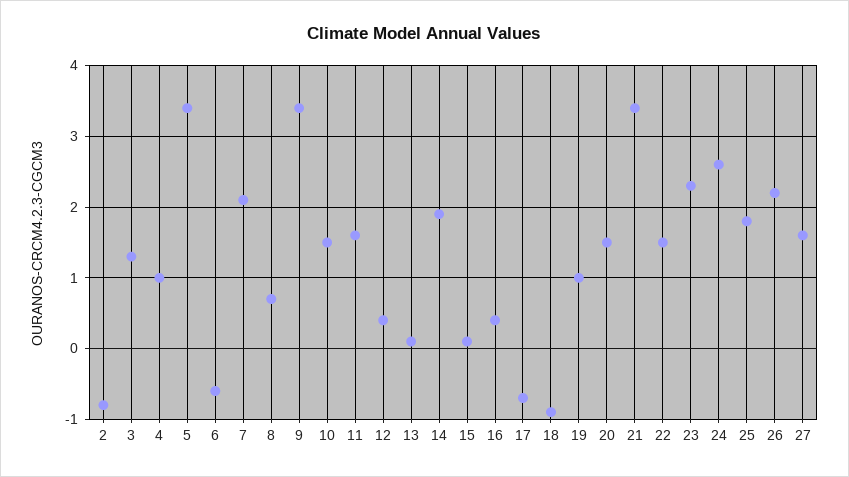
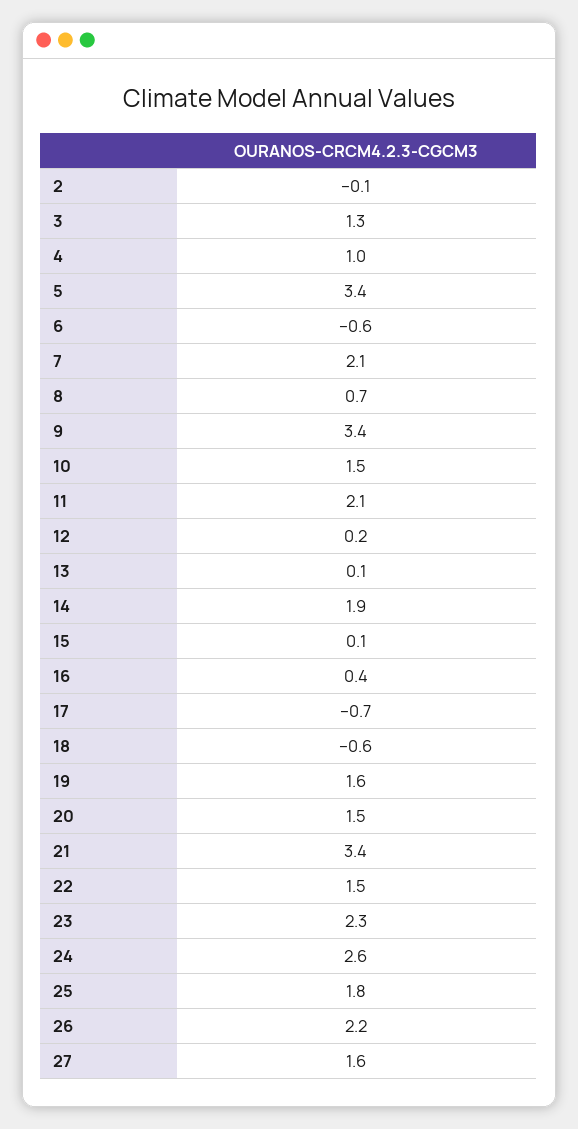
2: -0.8 -> -0.1
11: 1.6 -> 2.1
12: 0.4 -> 0.2
18: -0.9 -> -0.6
19: 1 -> 1.6

